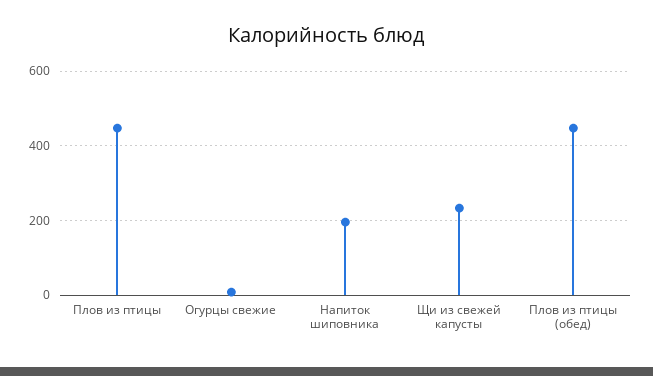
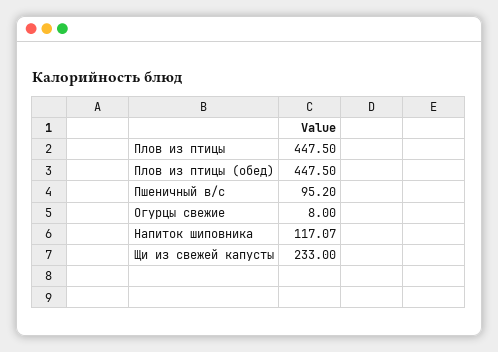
Напиток шиповника: 200 -> 117.07
Пшеничный в/с: none -> 95.2

